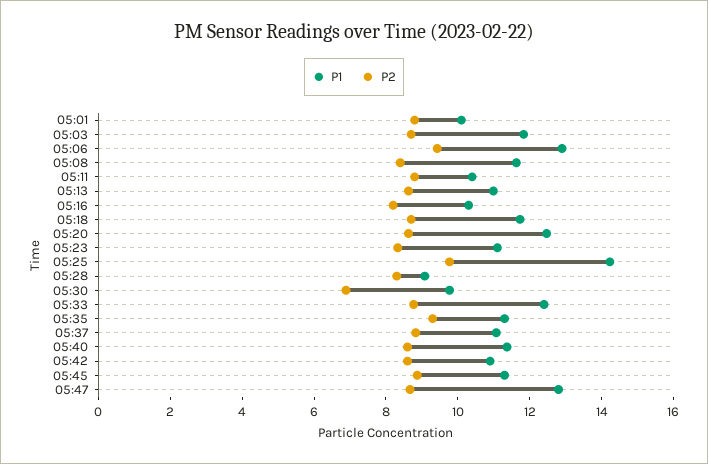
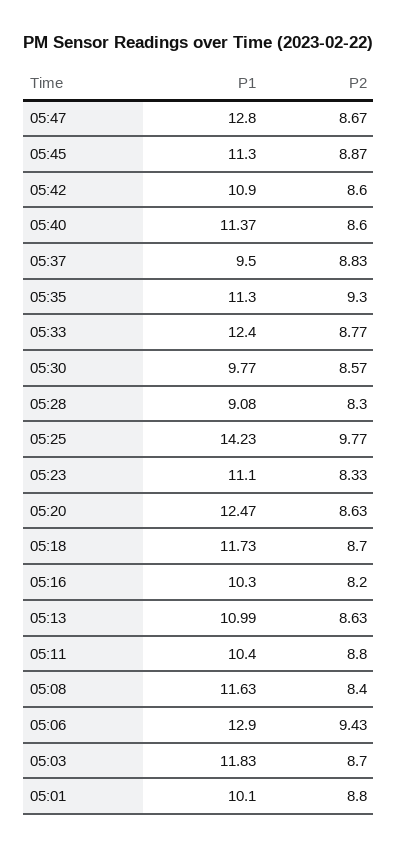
P2, 05:30: 7 -> 8.57
P1, 05:37: 11 -> 9.5

